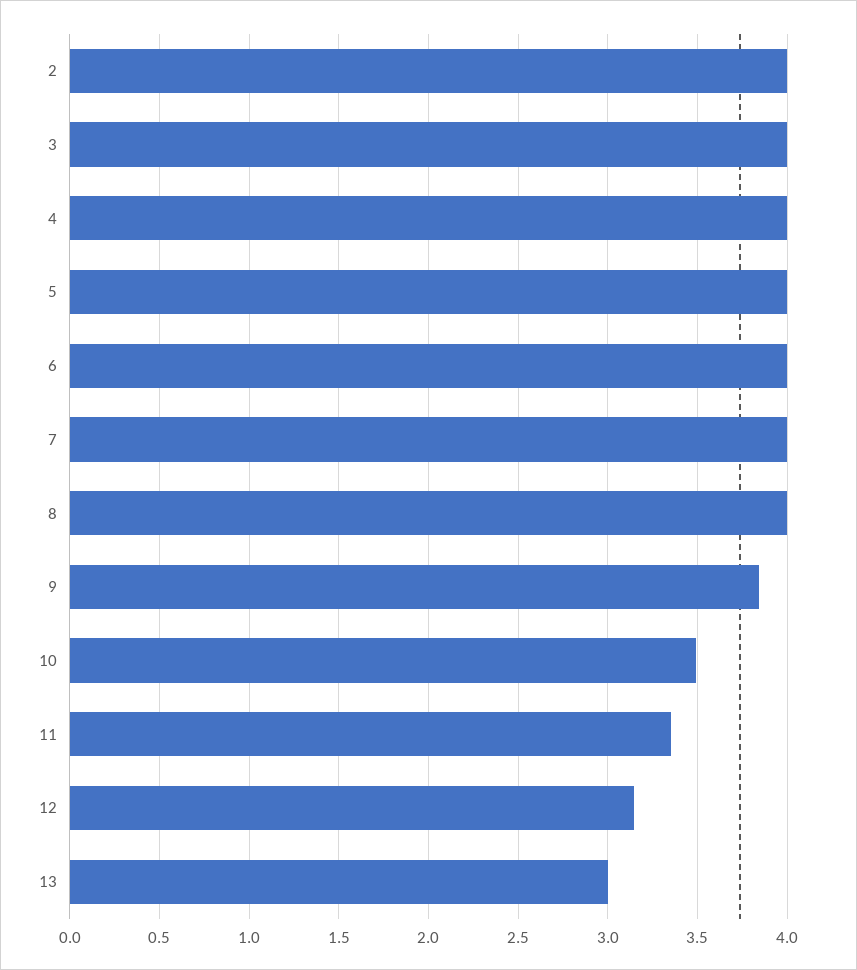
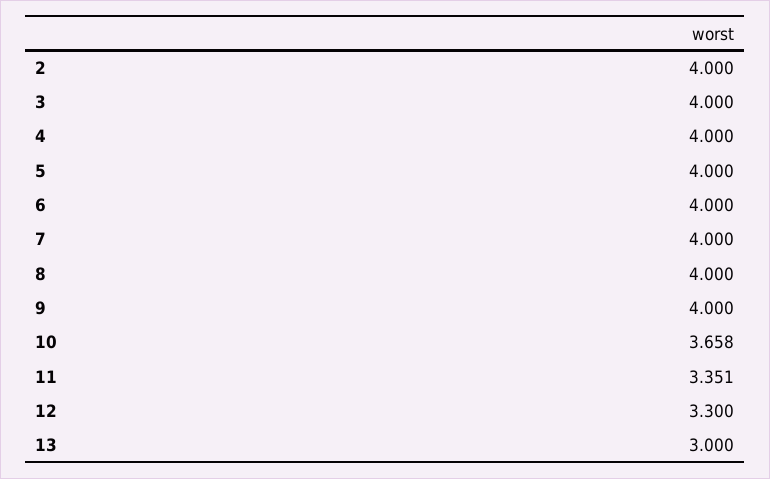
9: 3.85 -> 4
10: 3.5 -> 3.658
12: 3.15 -> 3.3

